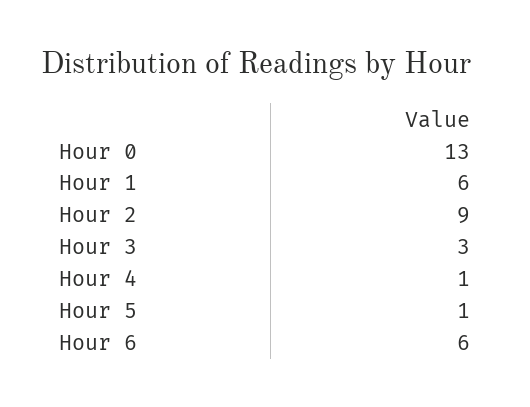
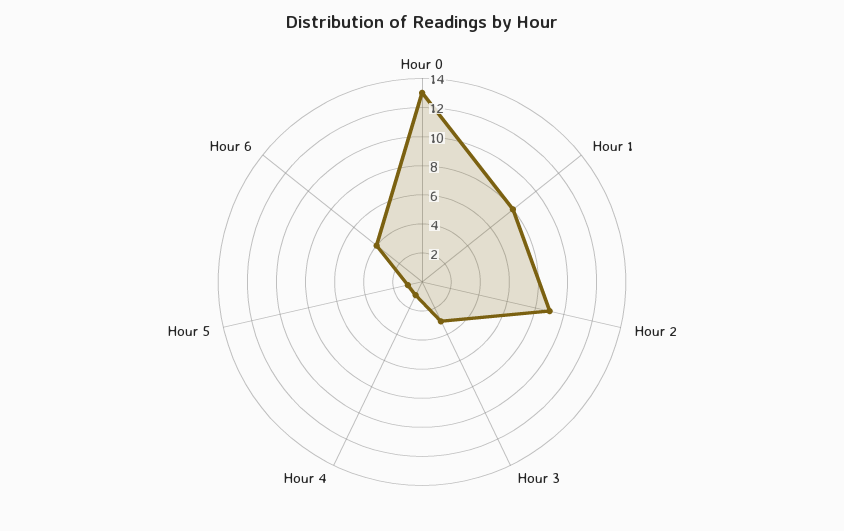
Hour 1: 6 -> 8
Hour 6: 6 -> 4

